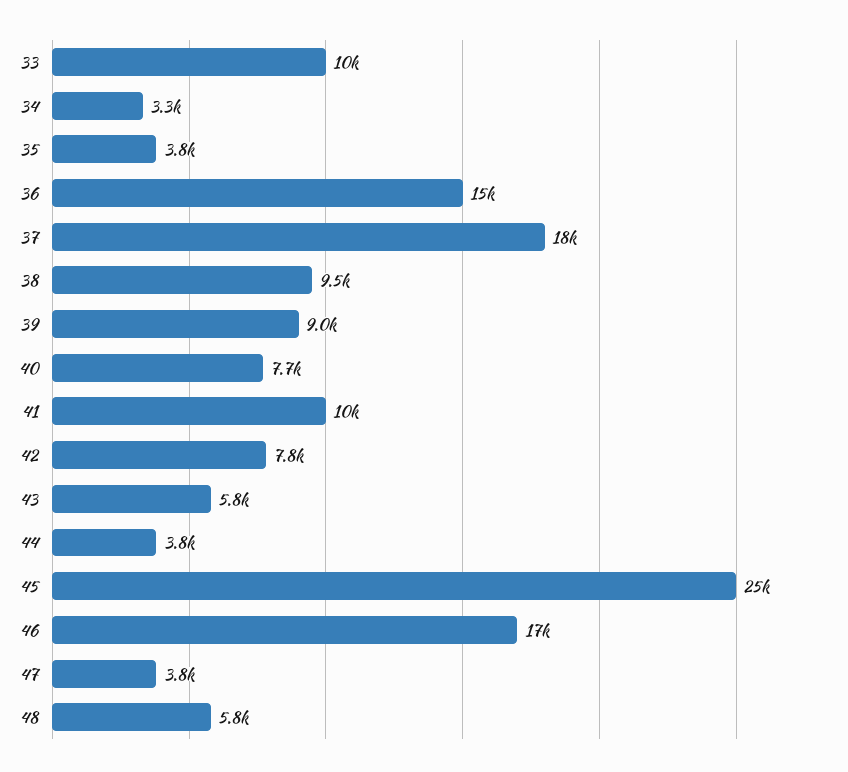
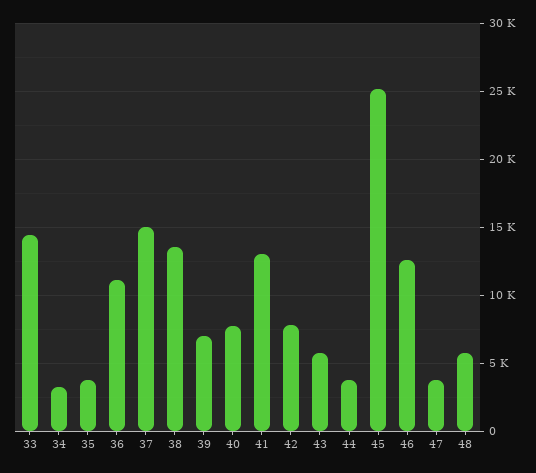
33: 10000 -> 14500
36: 15000 -> 11000
37: 18000 -> 15000
38: 9500 -> 13500
39: 9000 -> 7000
41: 10000 -> 13000
46: 17000 -> 12500

